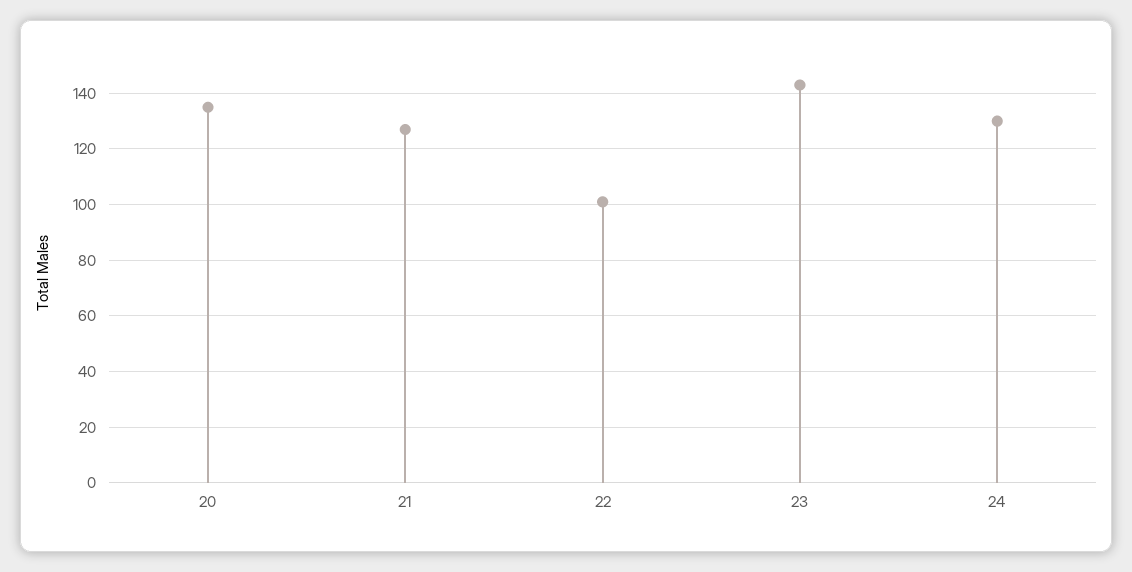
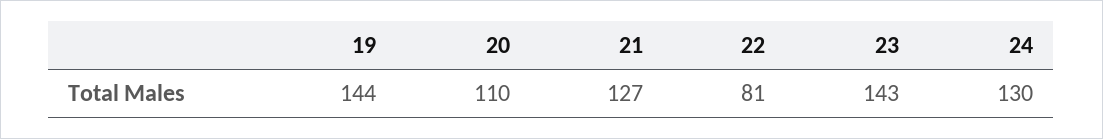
20: 135 -> 110
22: 100 -> 81
19: none -> 144

